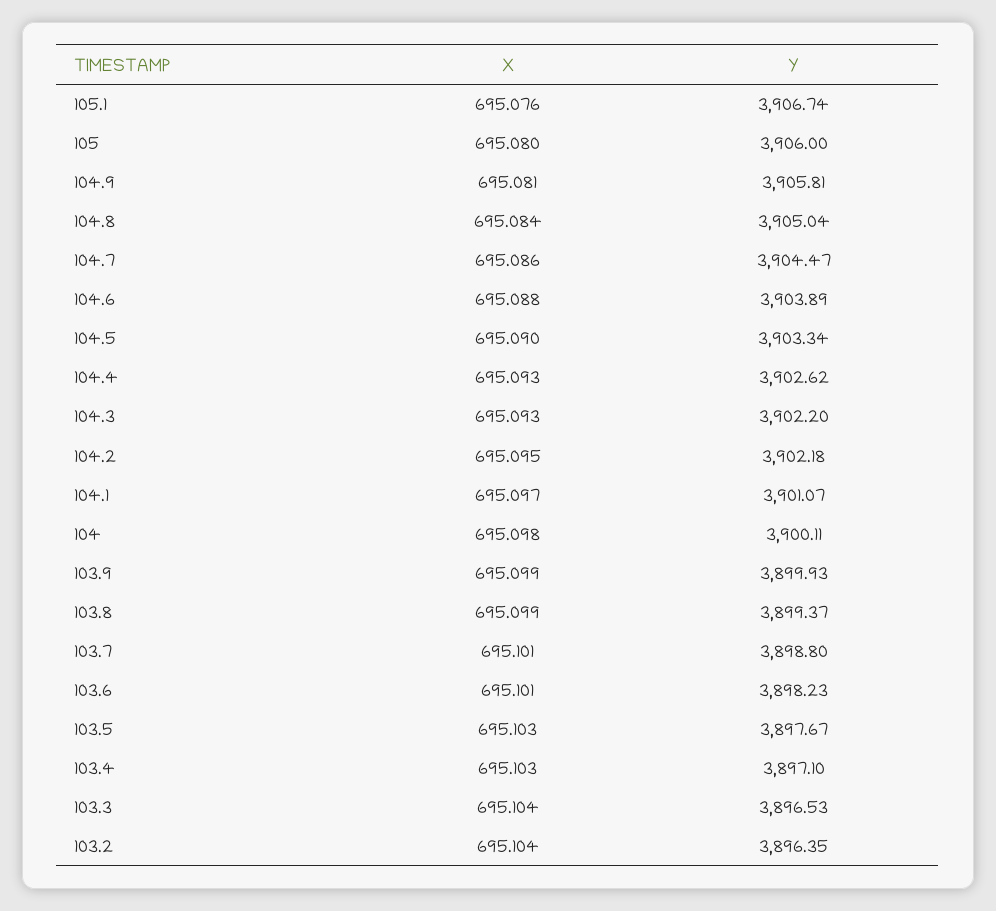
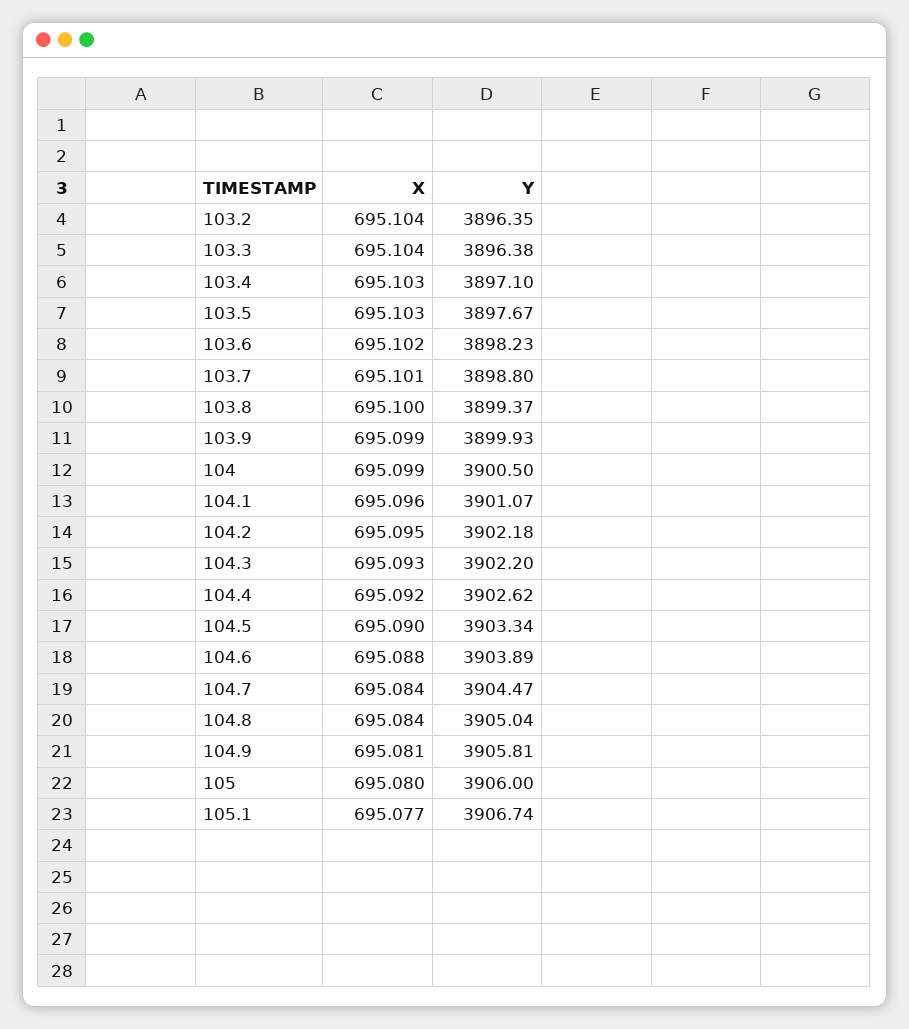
X, 105.1: 695.076 -> 695.077
X, 104.7: 695.086 -> 695.084
X, 104.4: 695.093 -> 695.092
X, 104.1: 695.097 -> 695.096
X, 104: 695.098 -> 695.099
Y, 104: 3900.11 -> 3900.5
X, 103.8: 695.099 -> 695.1
X, 103.6: 695.101 -> 695.102
Y, 103.3: 3896.53 -> 3896.38

